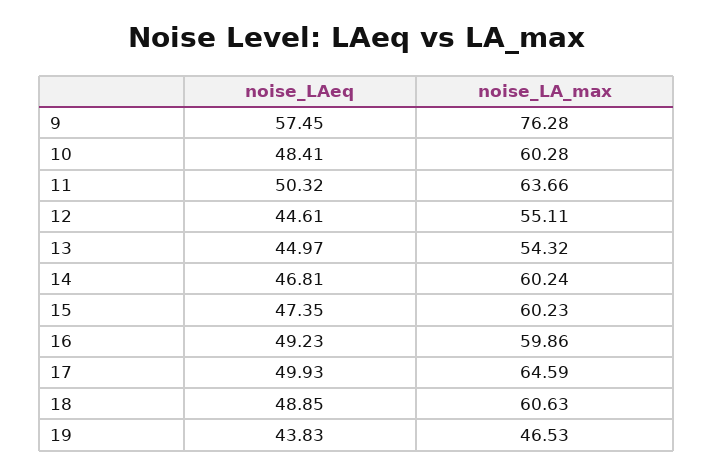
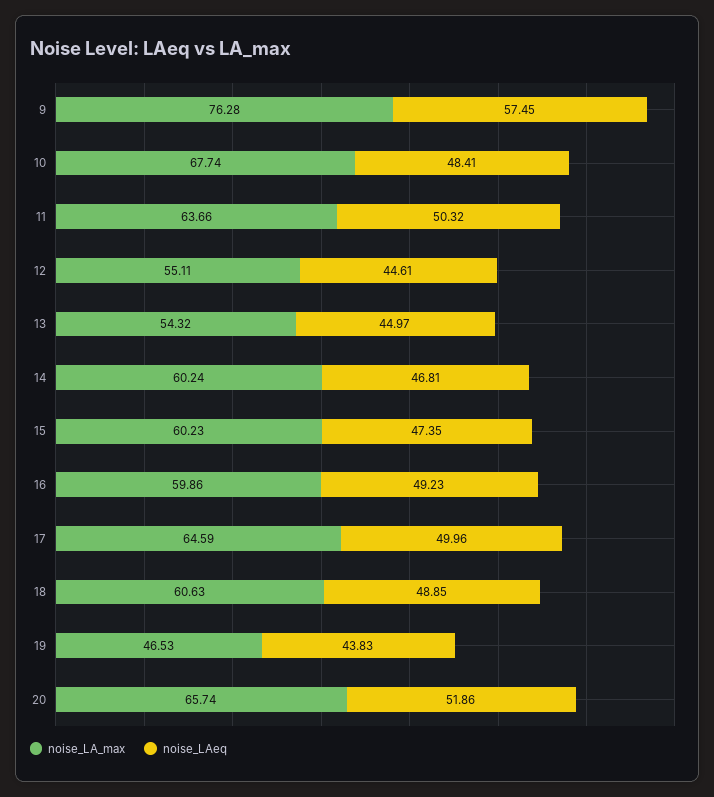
noise_LA_max, 10: 60.28 -> 67.74
noise_LAeq, 17: 49.93 -> 49.96
noise_LA_max, 20: none -> 65.74
noise_LAeq, 20: none -> 51.86

